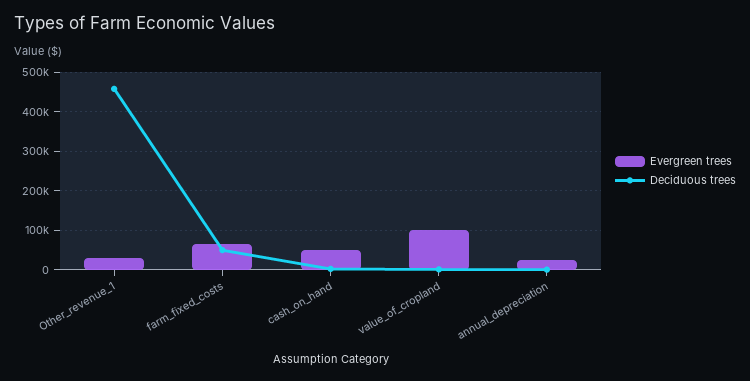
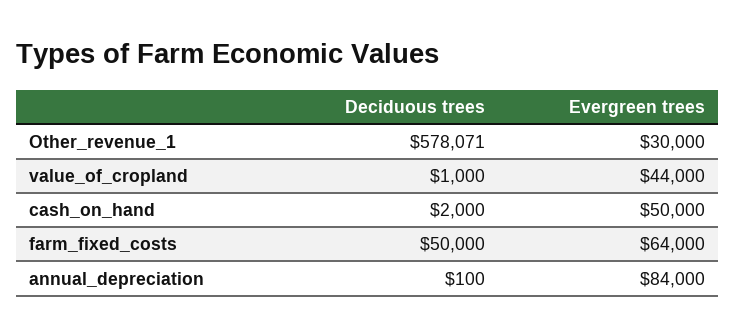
Deciduous trees, Other_revenue_1: 460000 -> 578071
Evergreen trees, value_of_cropland: 100000 -> 44000
Evergreen trees, annual_depreciation: 20000 -> 84000

